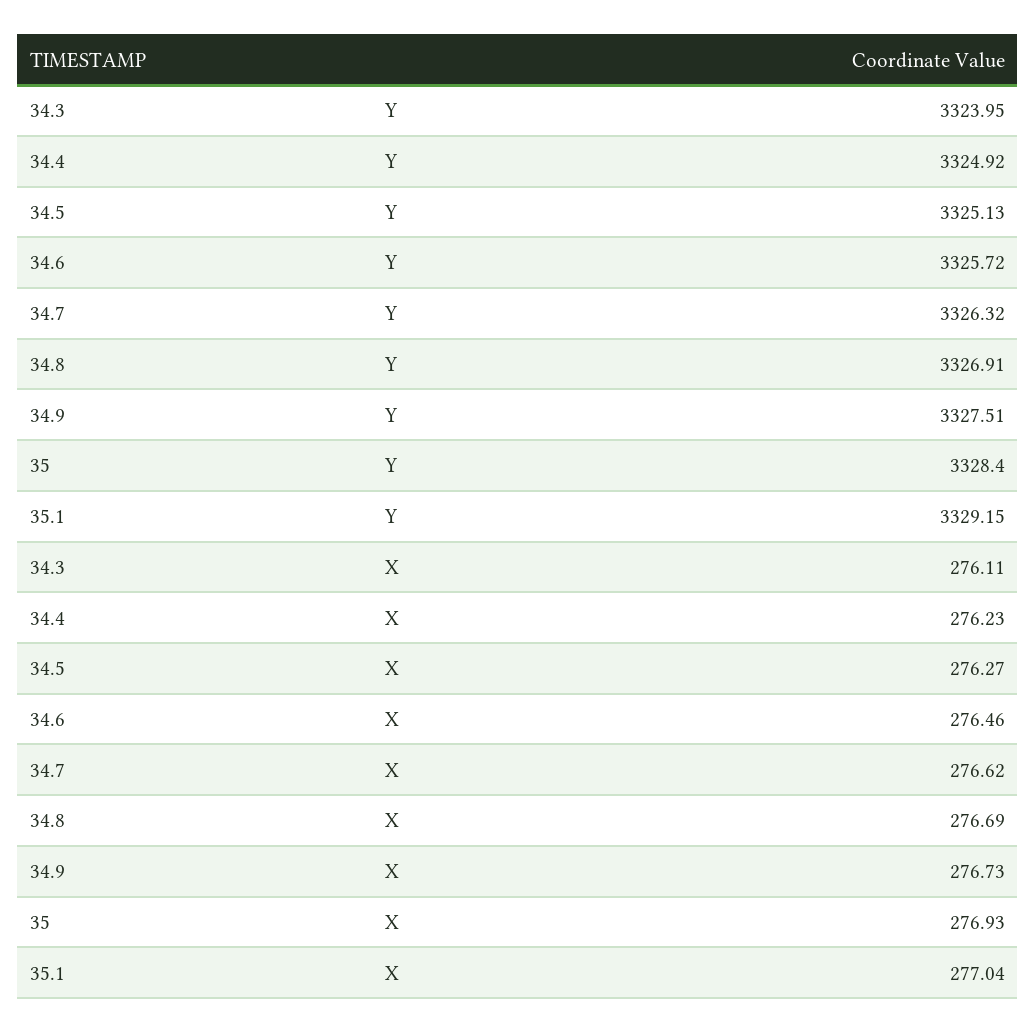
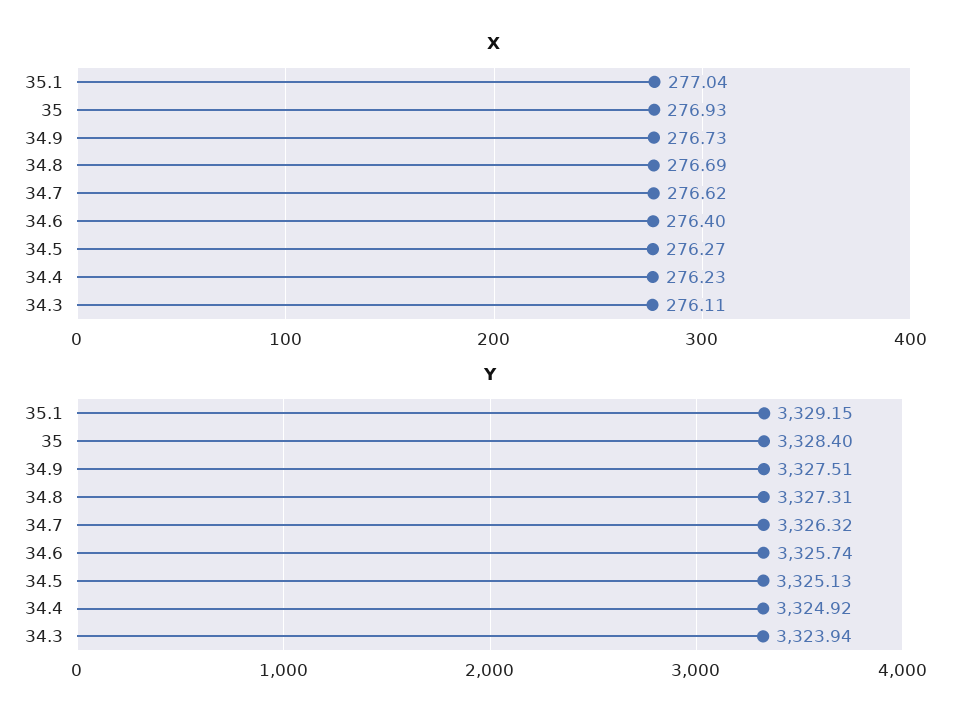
Y, 34.3: 3323.95 -> 3323.94
Y, 34.6: 3325.72 -> 3325.74
Y, 34.8: 3326.91 -> 3327.31
X, 34.6: 276.46 -> 276.4

